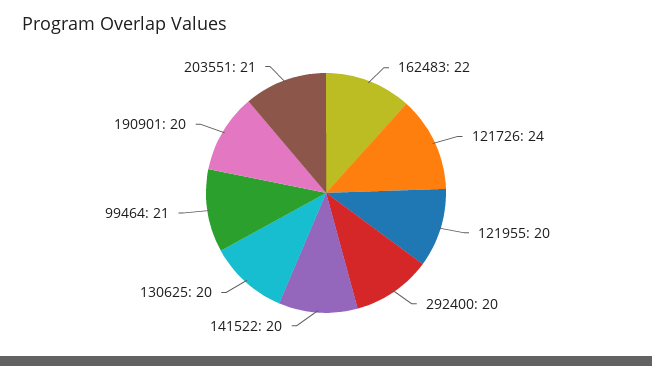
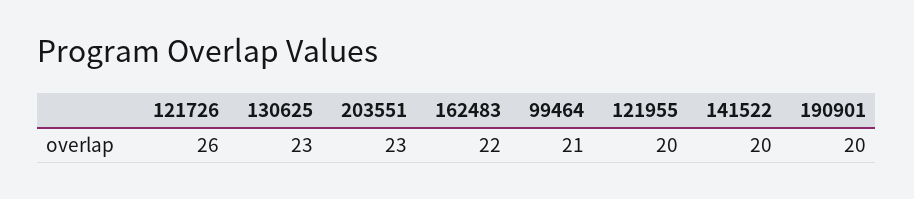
121726: 24 -> 26
292400: 20 -> none
130625: 20 -> 23
203551: 21 -> 23

